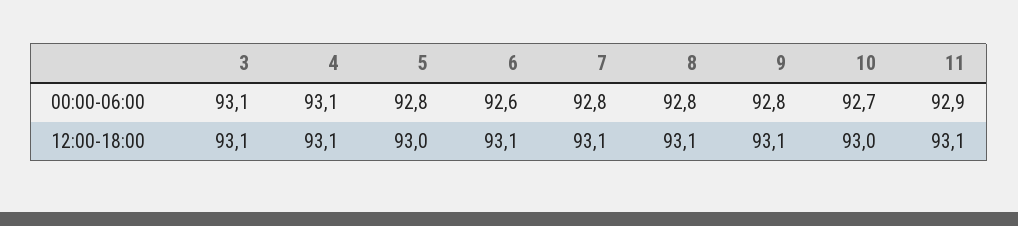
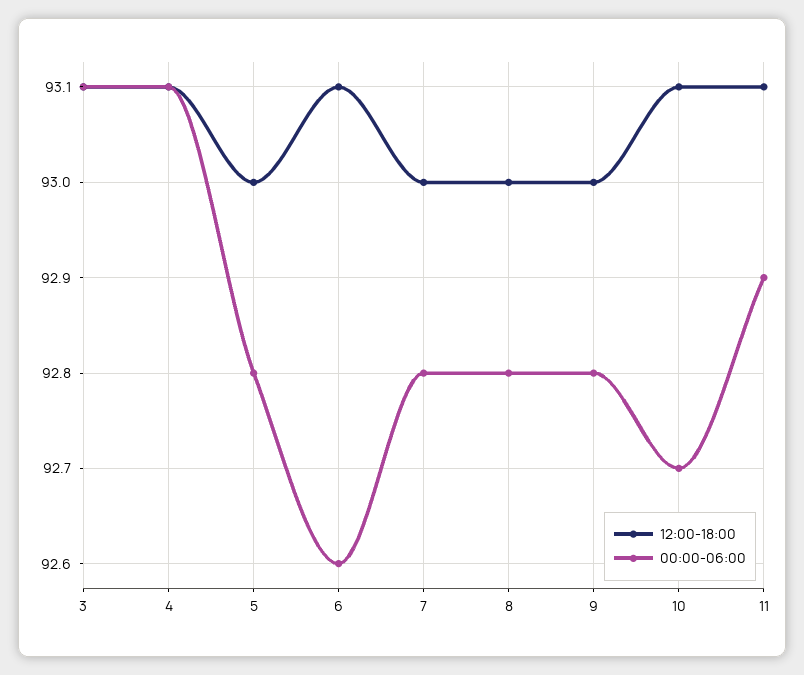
12:00-18:00, 7: 93.1 -> 93
12:00-18:00, 8: 93.1 -> 93
12:00-18:00, 9: 93.1 -> 93
12:00-18:00, 10: 93 -> 93.1

